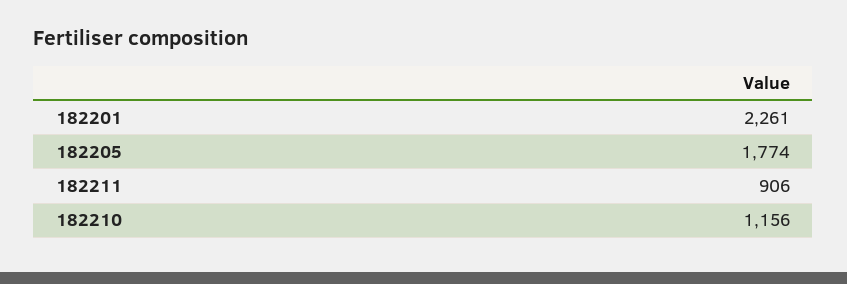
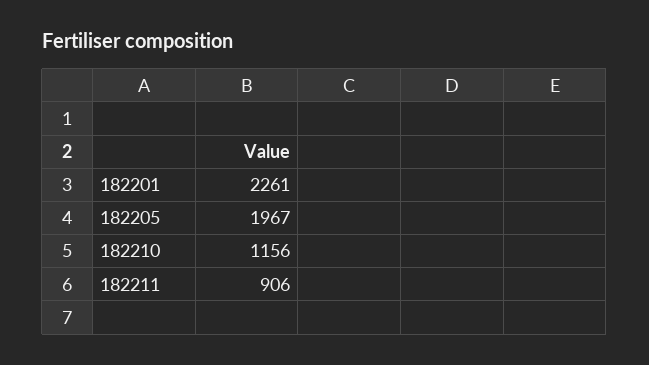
182205: 1774 -> 1967

